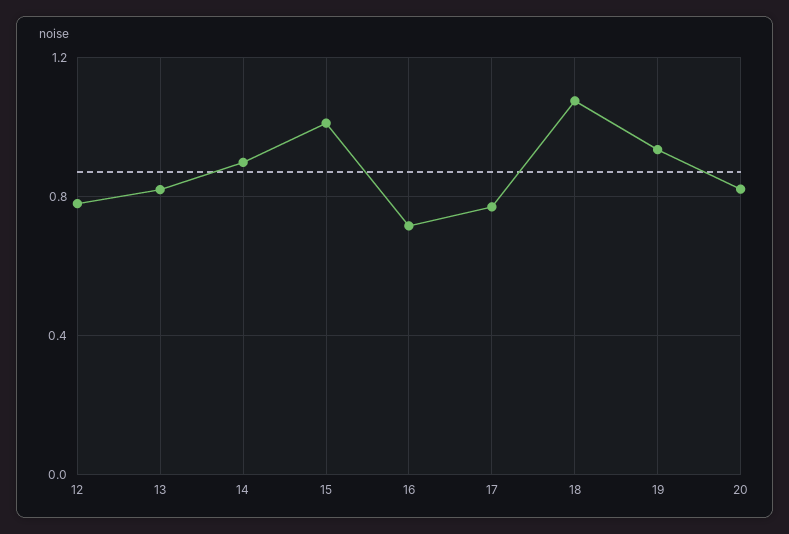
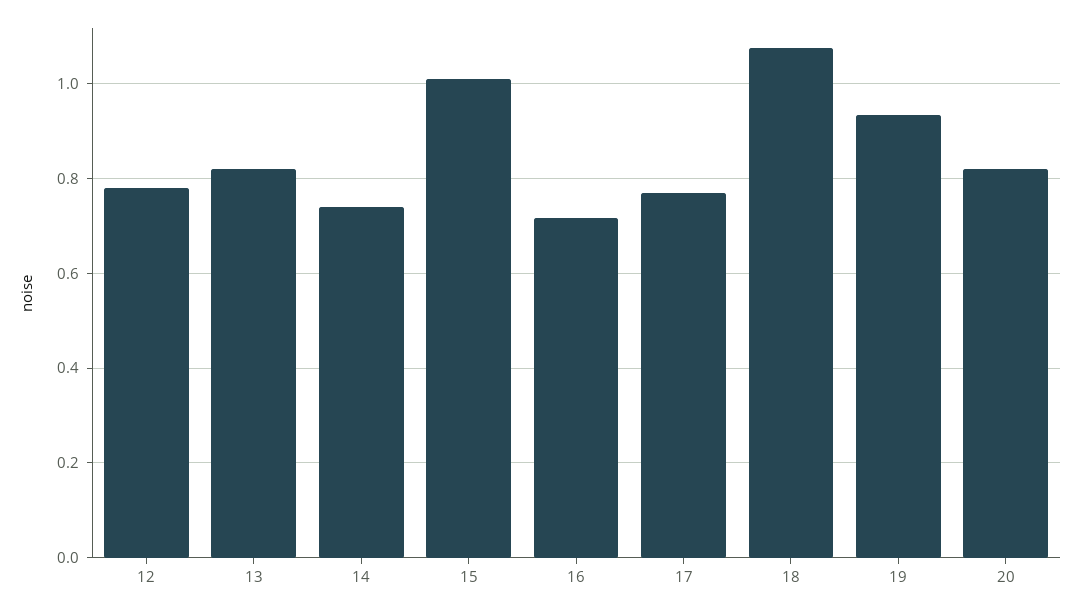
14: 0.9 -> 0.74

